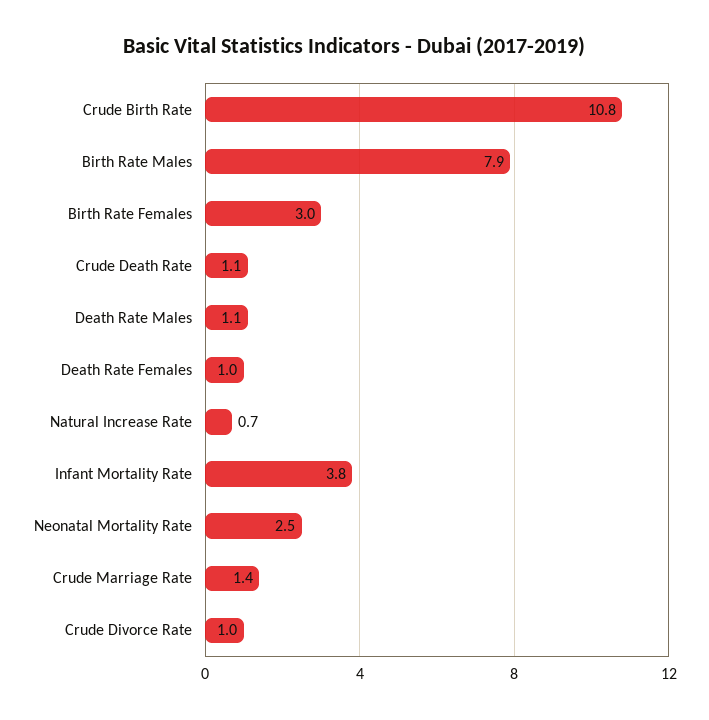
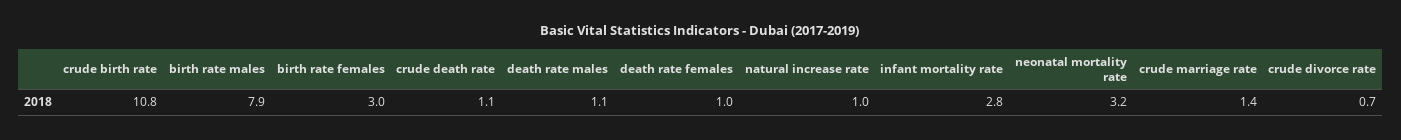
Natural Increase Rate: 0.7 -> 1
Infant Mortality Rate: 3.8 -> 2.8
Neonatal Mortality Rate: 2.5 -> 3.2
Crude Divorce Rate: 1 -> 0.7

